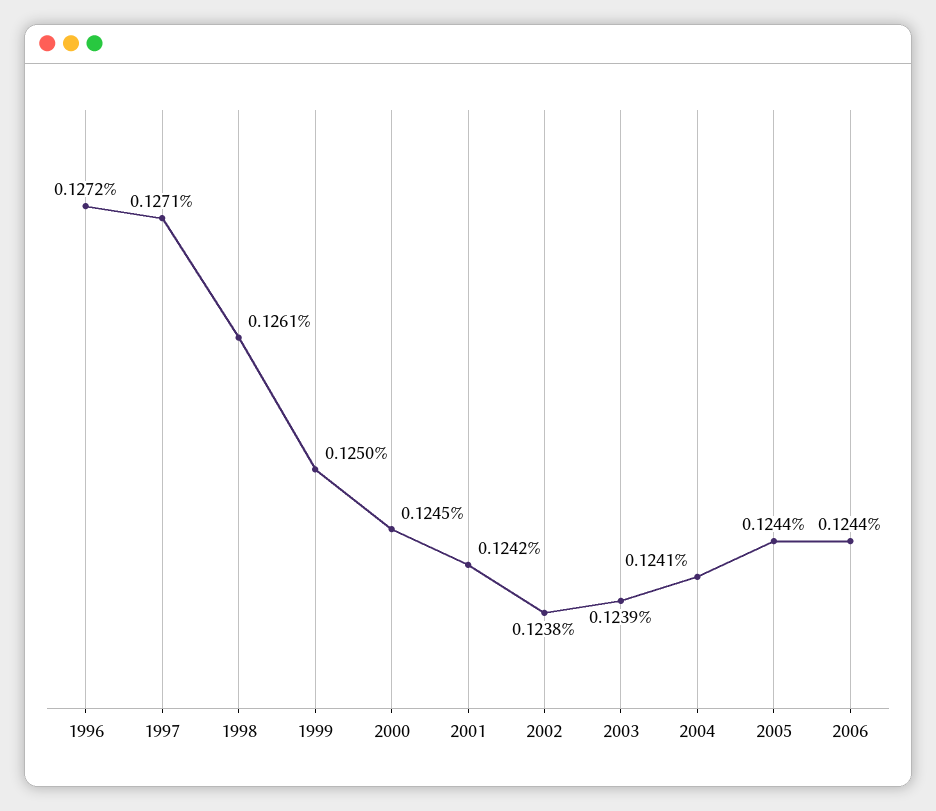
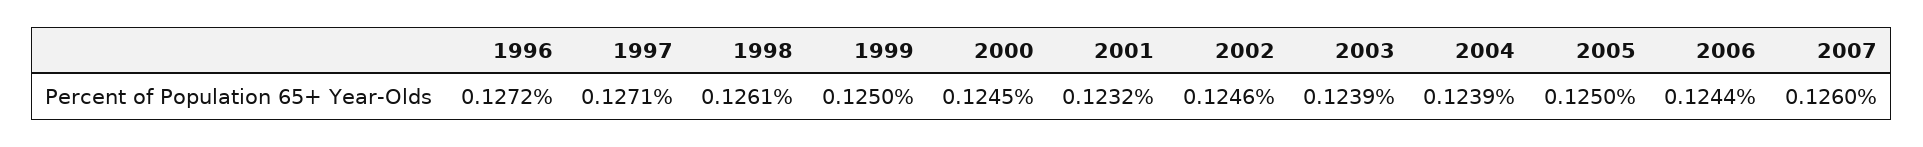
2001: 0.1242 -> 0.1232
2002: 0.1238 -> 0.1246
2004: 0.1241 -> 0.1239
2005: 0.1244 -> 0.125
2007: none -> 0.126

